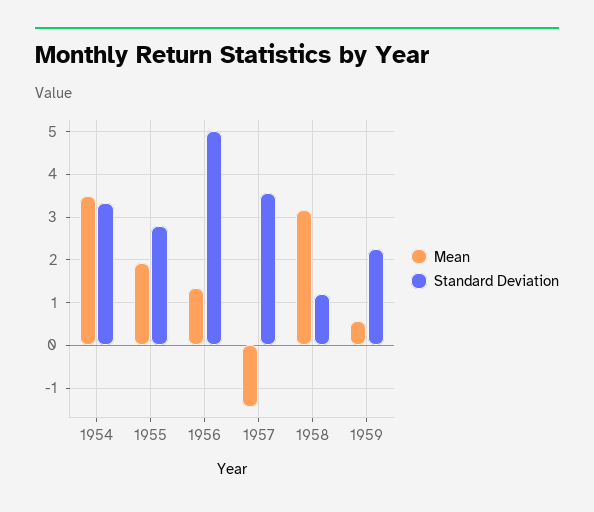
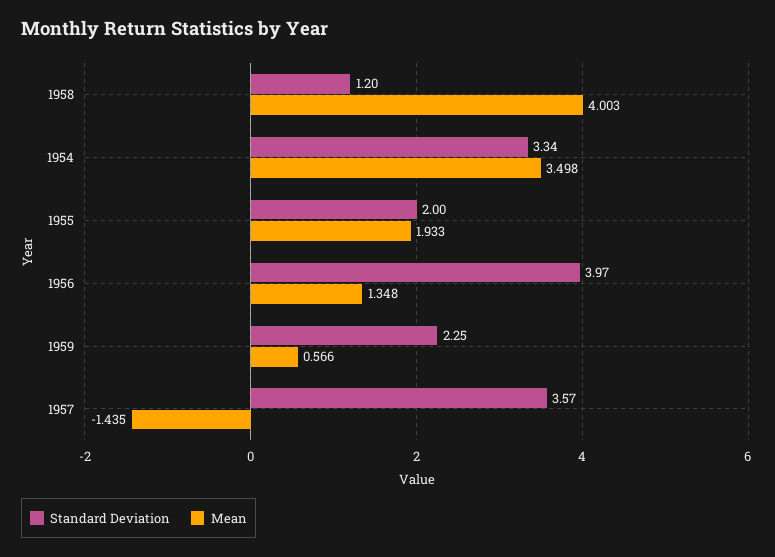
Standard Deviation, 1955: 2.8 -> 2
Standard Deviation, 1956: 5 -> 3.97
Mean, 1958: 3.2 -> 4.003

